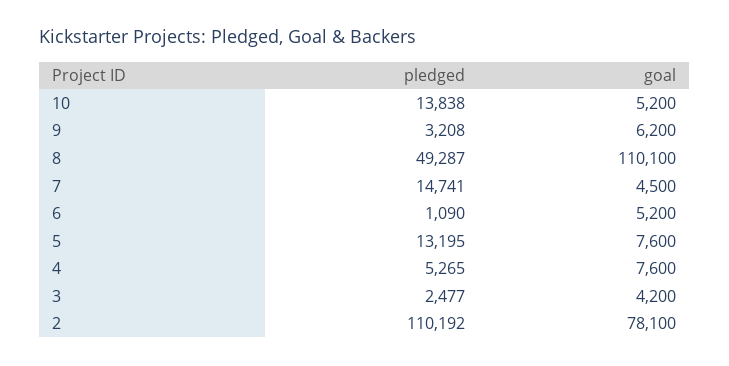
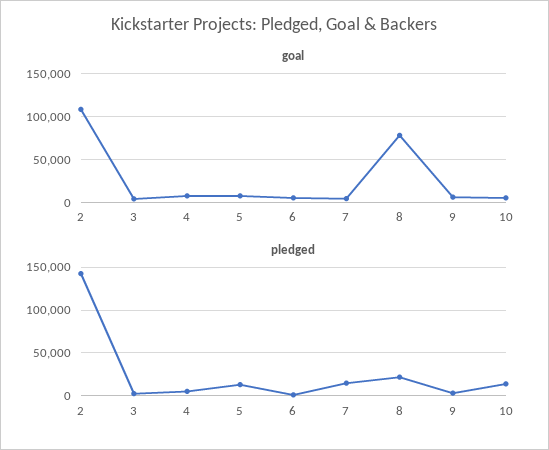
pledged, 8: 49287 -> 20000
goal, 8: 110100 -> 80000
pledged, 2: 110192 -> 140000
goal, 2: 78100 -> 110000

